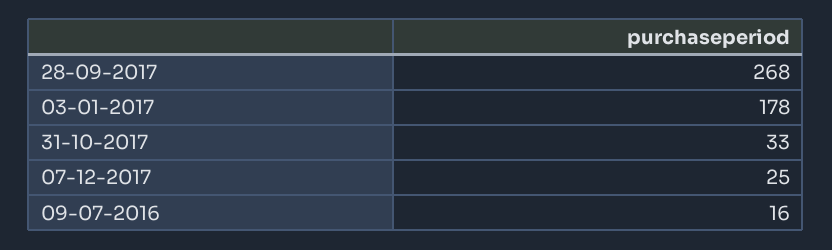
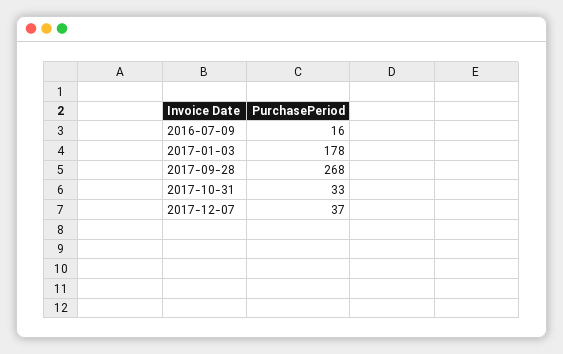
07-12-2017: 25 -> 37

